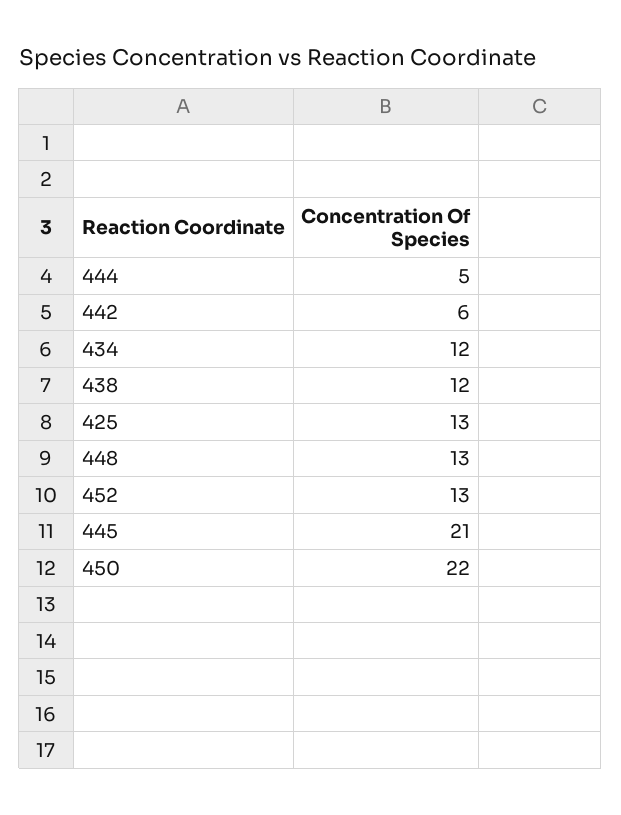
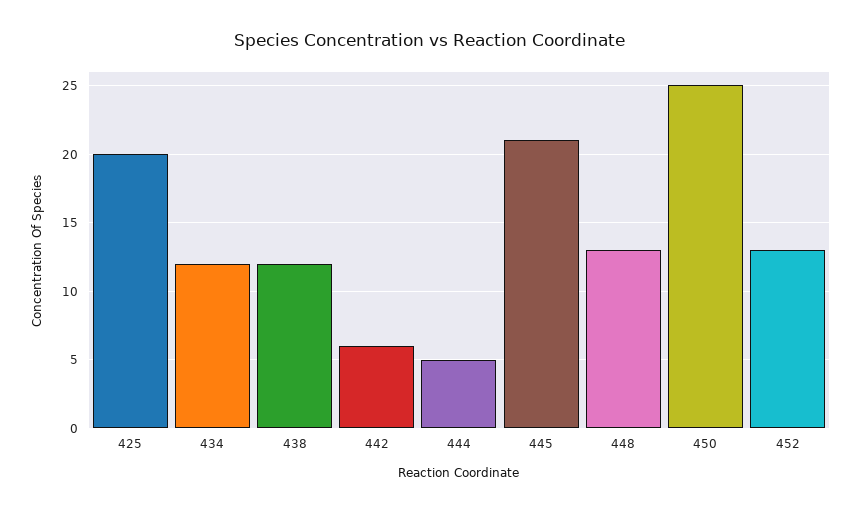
425: 13 -> 20
450: 22 -> 25

